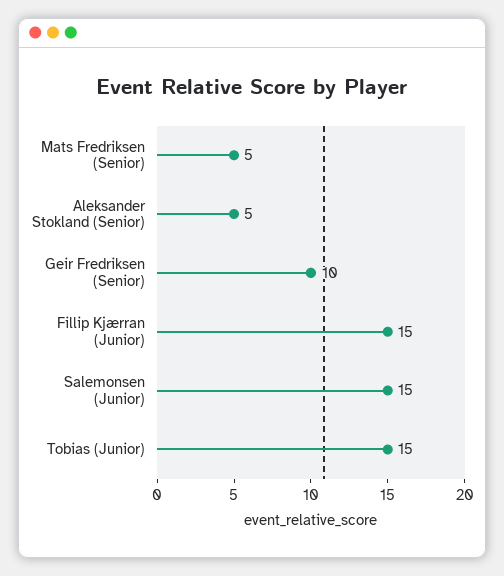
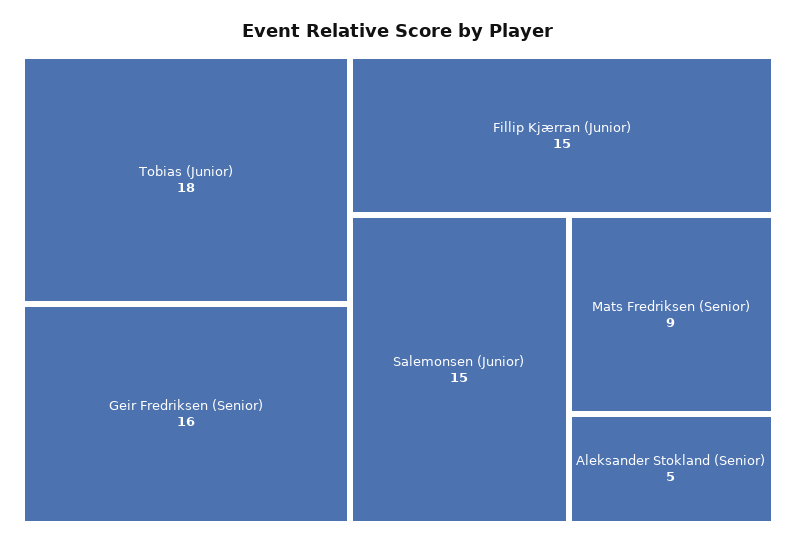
Mats Fredriksen (Senior): 5 -> 9
Geir Fredriksen (Senior): 10 -> 16
Tobias (Junior): 15 -> 18

